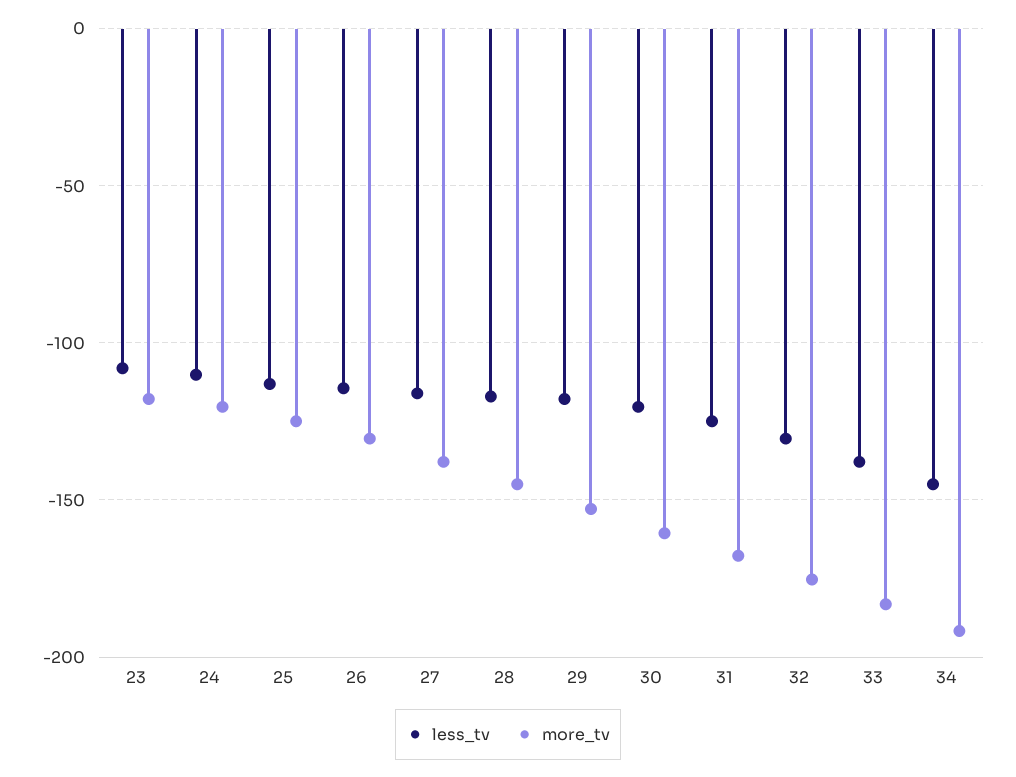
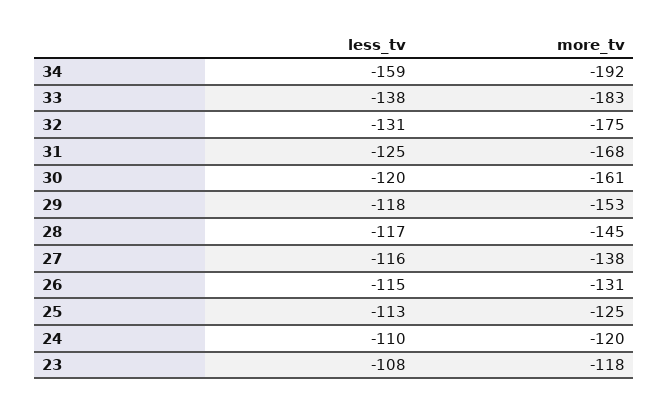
less_tv, 34: -145 -> -159

